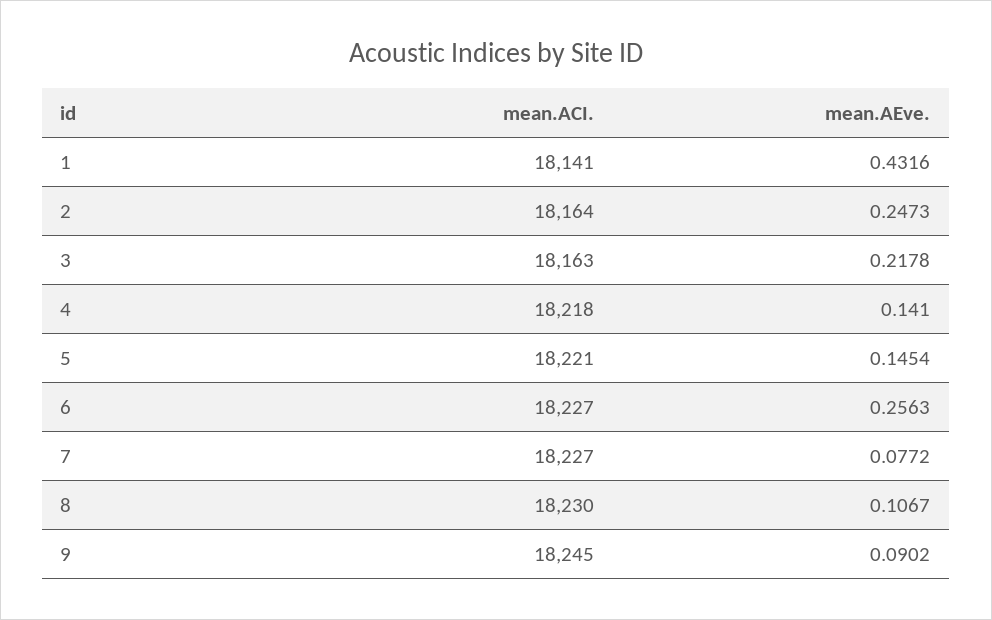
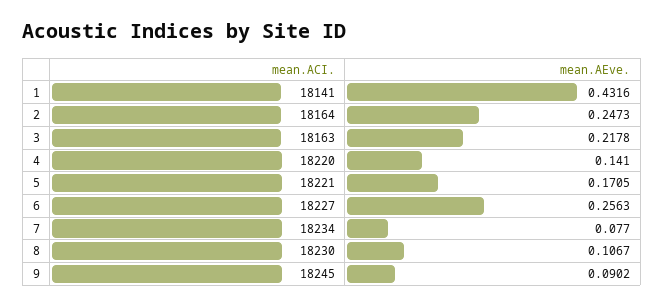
mean.ACI., 4: 18218 -> 18220
mean.AEve., 5: 0.1454 -> 0.1705
mean.ACI., 7: 18227 -> 18234
mean.AEve., 7: 0.0772 -> 0.077

